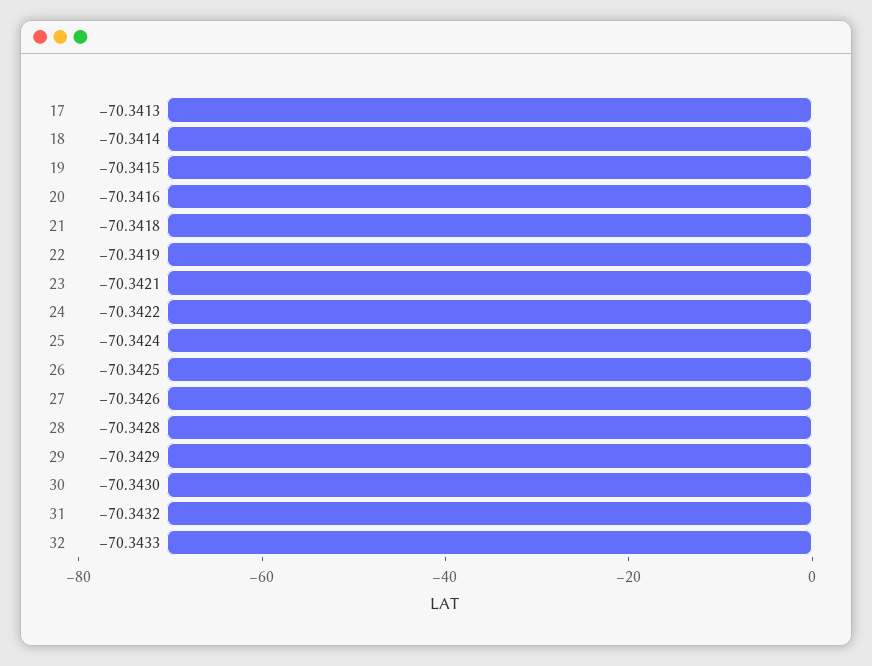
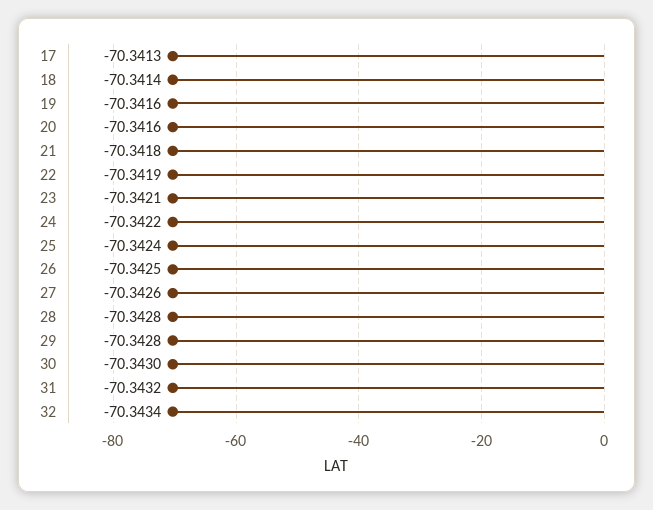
19: -70.3415 -> -70.3416
29: -70.3429 -> -70.3428
32: -70.3433 -> -70.3434

